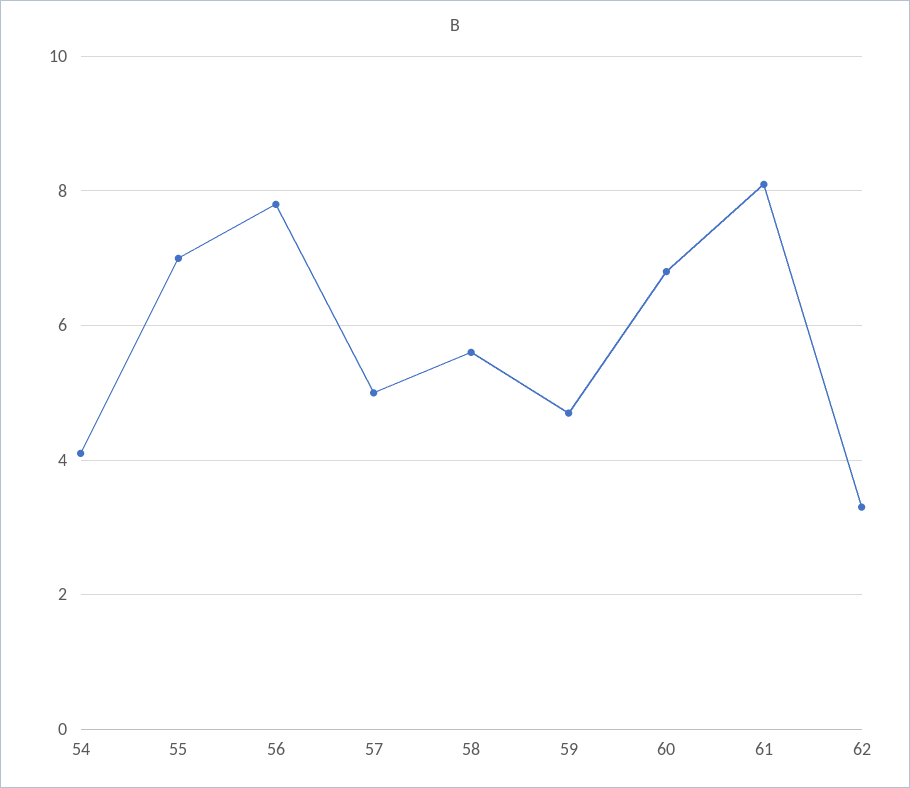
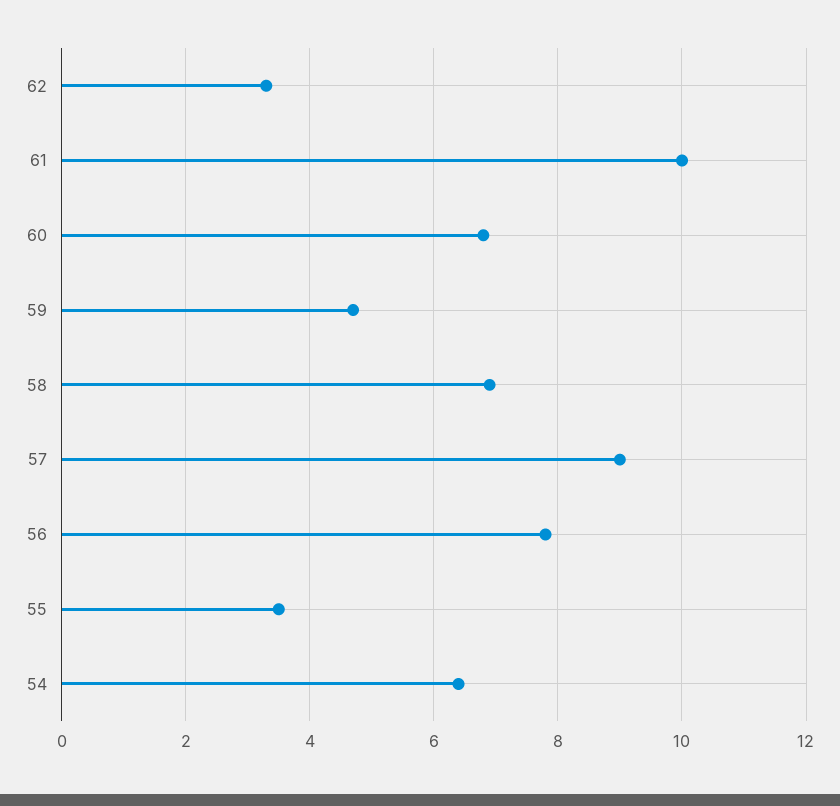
54: 4 -> 6.5
55: 7 -> 3.5
57: 5 -> 9
58: 5.5 -> 7
61: 8 -> 10

